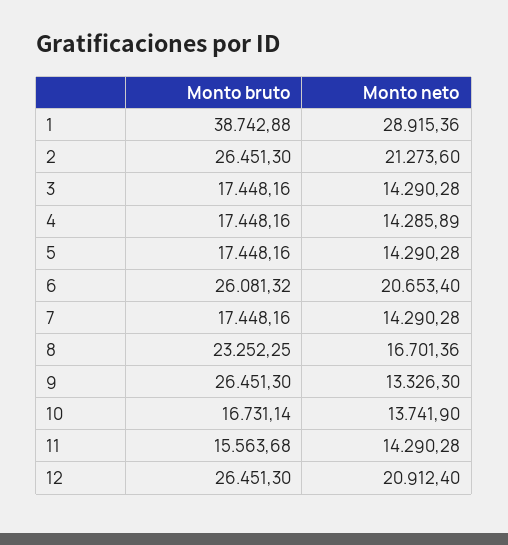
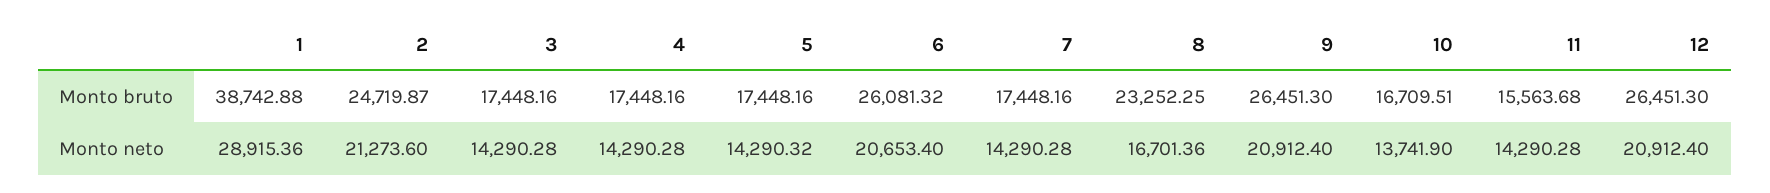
Monto bruto, 2: 26451.3 -> 24719.87
Monto neto, 4: 14285.89 -> 14290.28
Monto neto, 5: 14290.28 -> 14290.32
Monto neto, 9: 13326.3 -> 20912.4
Monto bruto, 10: 16731.14 -> 16709.51

